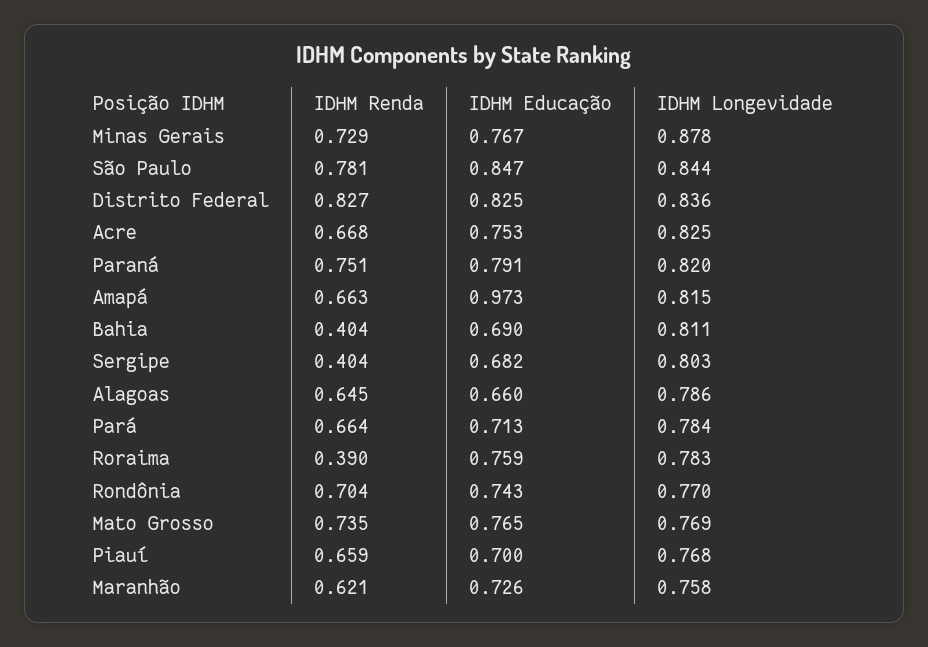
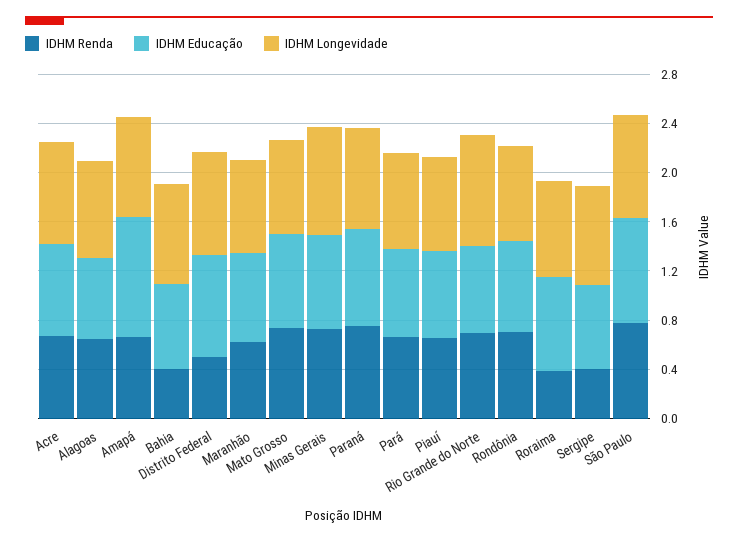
IDHM Renda, Distrito Federal: 0.827 -> 0.5
IDHM Renda, Rio Grande do Norte: none -> 0.7
IDHM Educação, Rio Grande do Norte: none -> 0.7
IDHM Longevidade, Rio Grande do Norte: none -> 0.9

